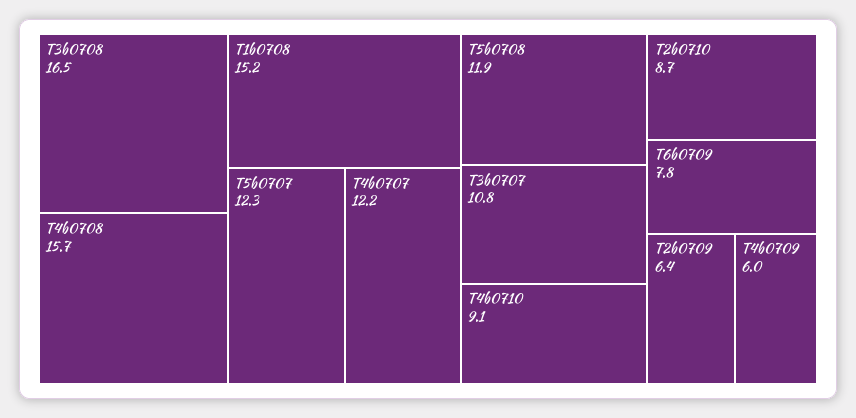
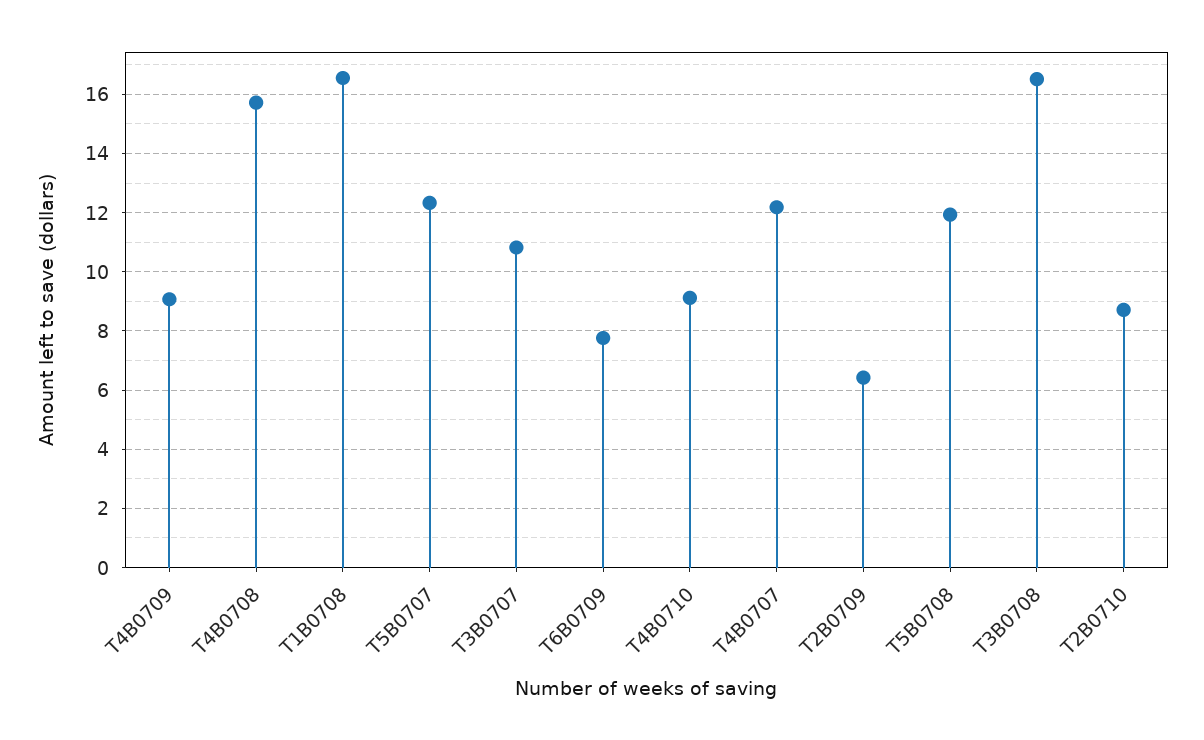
T1b0708: 15.2 -> 16.5
T4b0709: 6 -> 9

